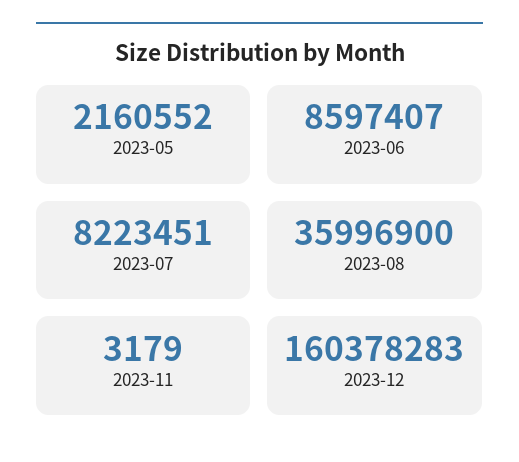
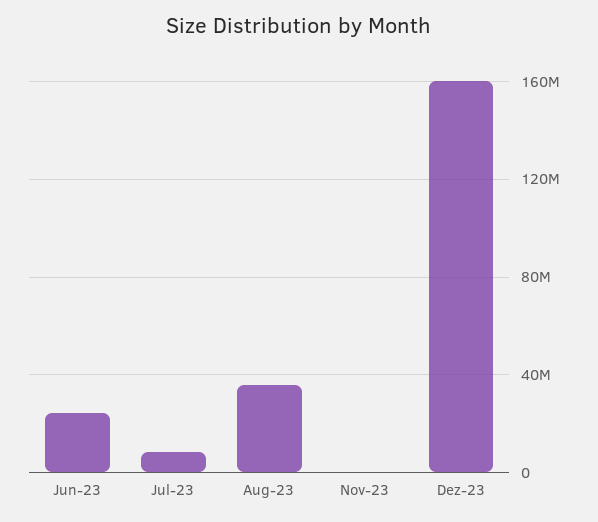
2023-05: 2160552 -> none
2023-06: 8597407 -> 25000000

